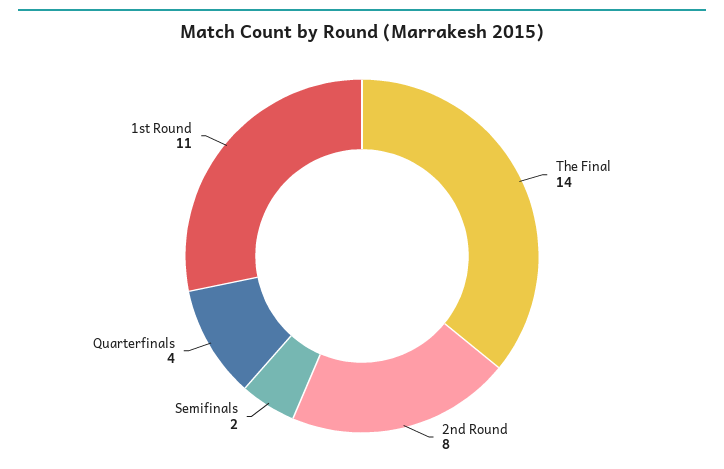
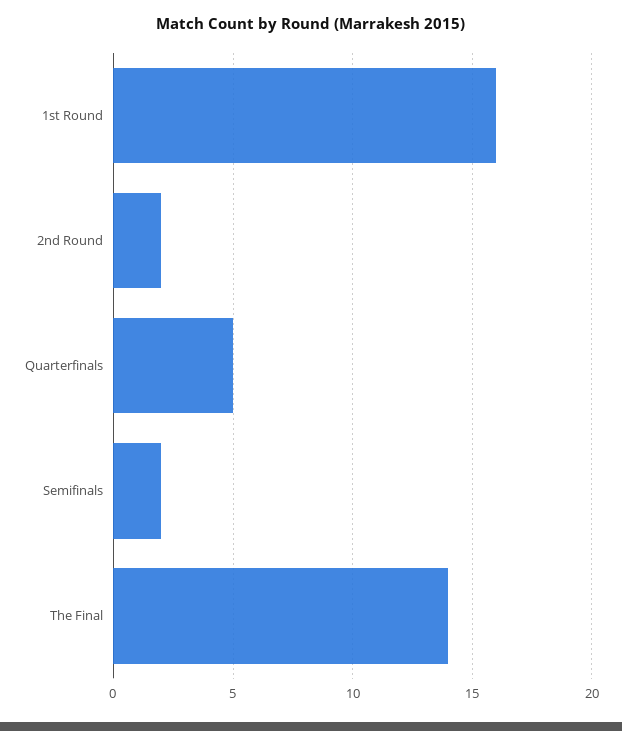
2nd Round: 8 -> 2
Quarterfinals: 4 -> 5
1st Round: 11 -> 16

